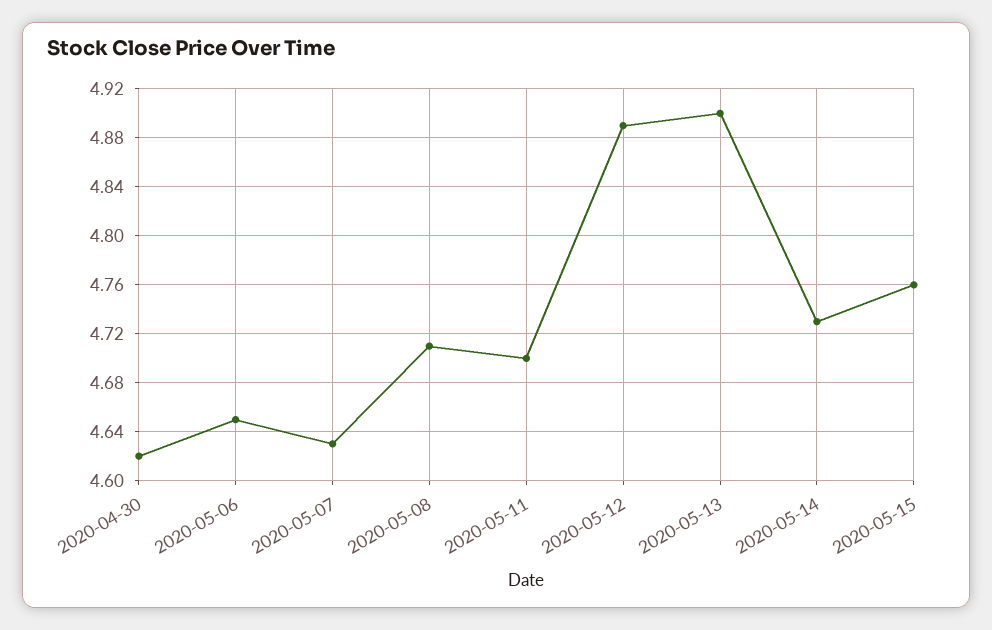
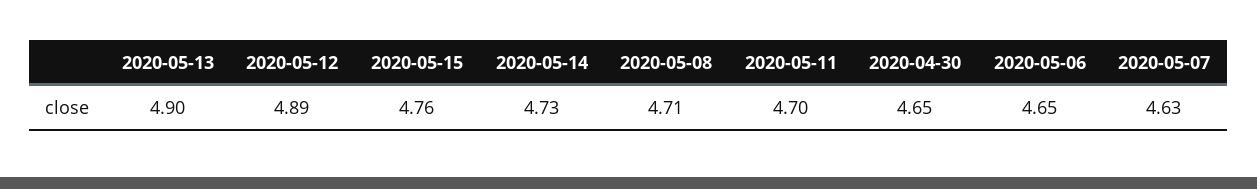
2020-04-30: 4.62 -> 4.65

